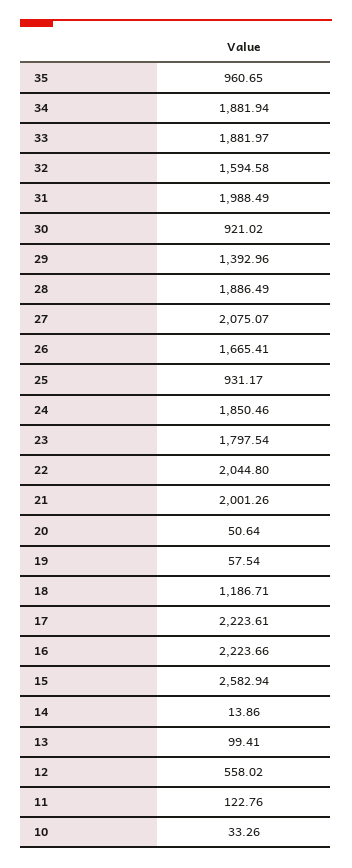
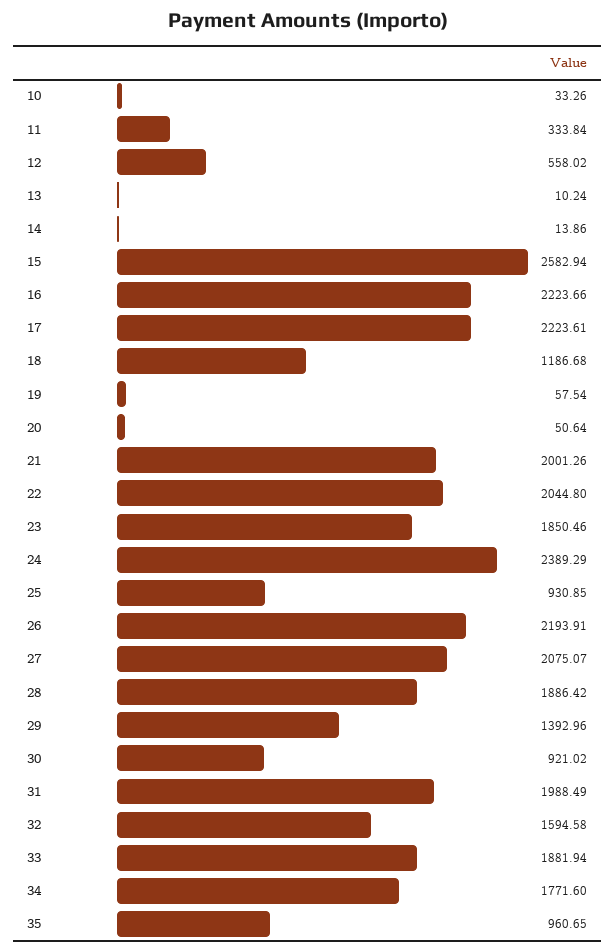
34: 1881.94 -> 1771.6
33: 1881.97 -> 1881.94
28: 1886.49 -> 1886.42
26: 1665.41 -> 2193.91
25: 931.17 -> 930.85
24: 1850.46 -> 2389.29
23: 1797.54 -> 1850.46
18: 1186.71 -> 1186.68
13: 99.41 -> 10.24
11: 122.76 -> 333.84

